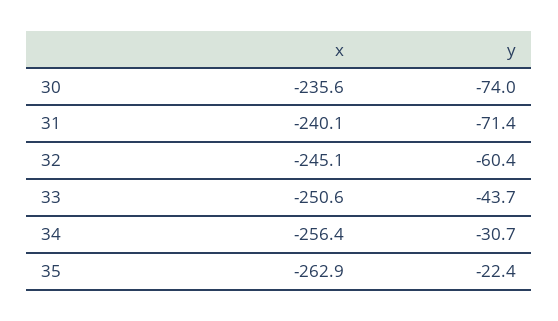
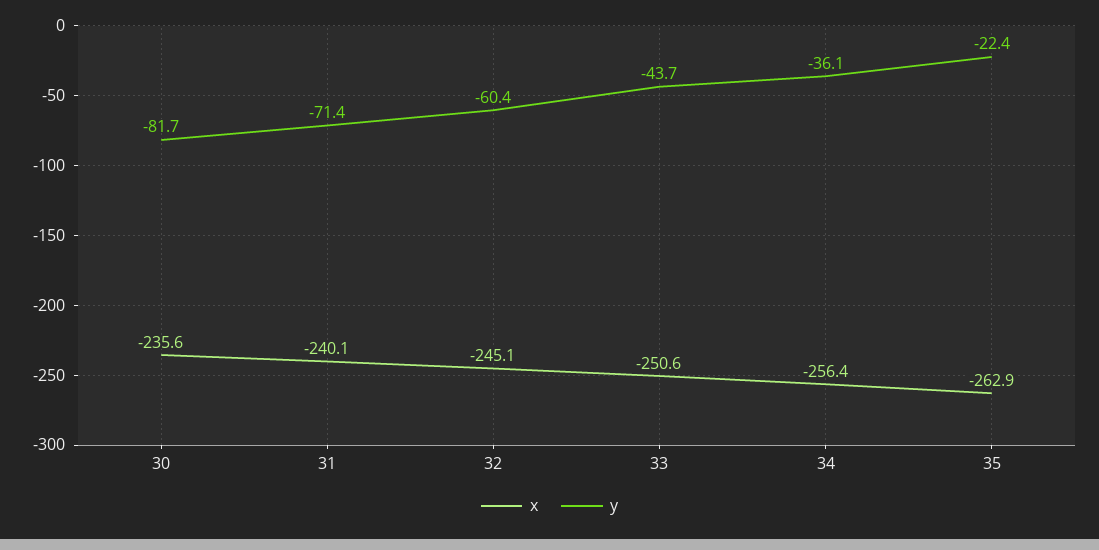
y, 30: -74 -> -81.7
y, 34: -30.7 -> -36.1

